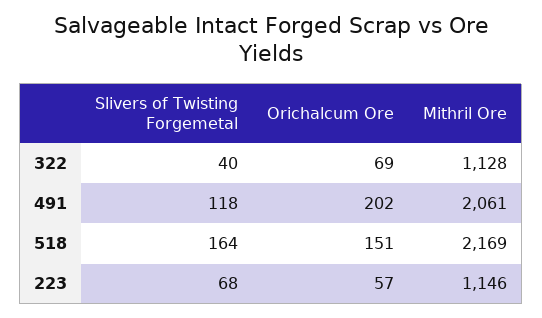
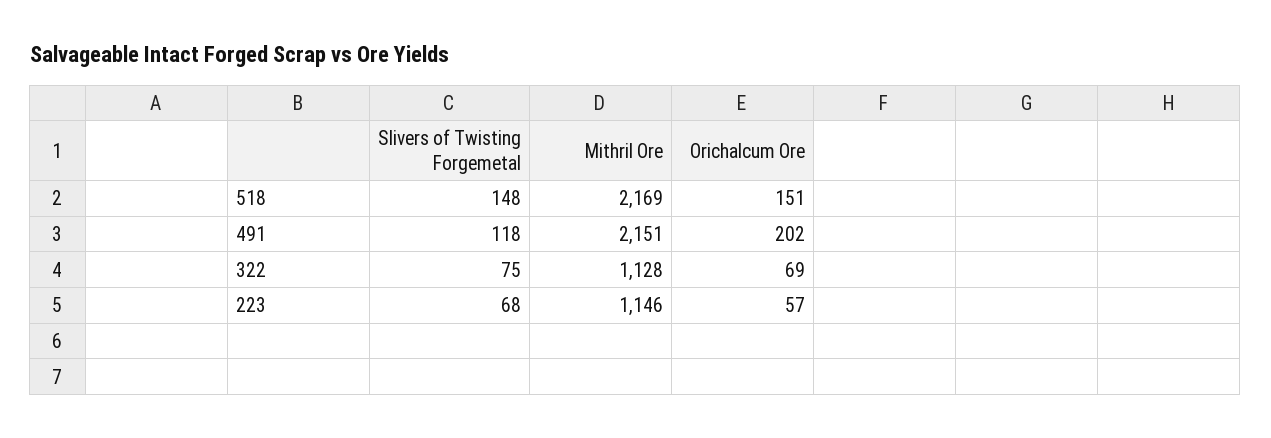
Slivers of Twisting Forgemetal, 322: 40 -> 75
Mithril Ore, 491: 2061 -> 2151
Slivers of Twisting Forgemetal, 518: 164 -> 148

